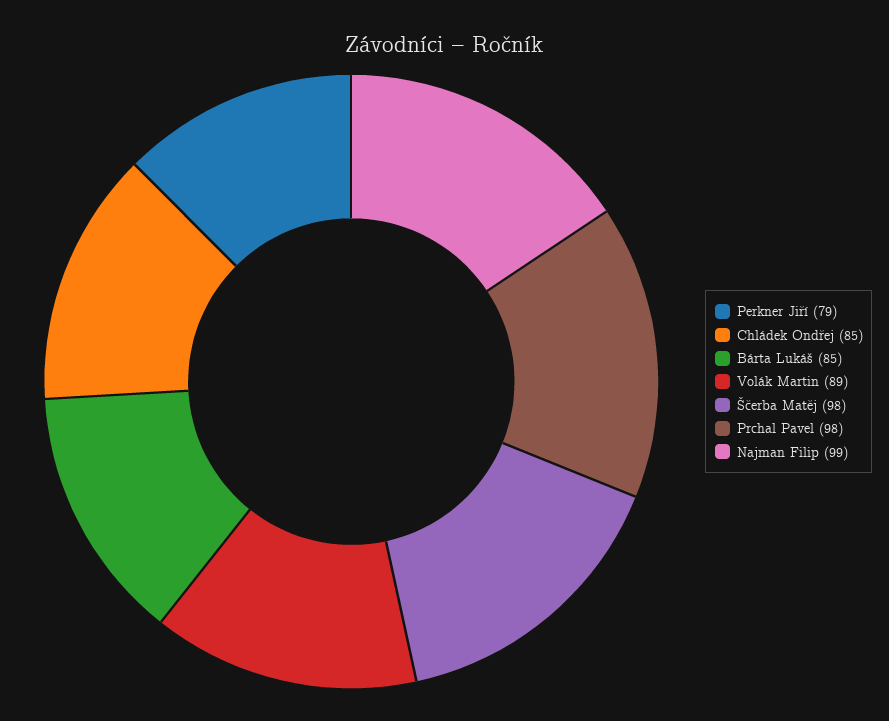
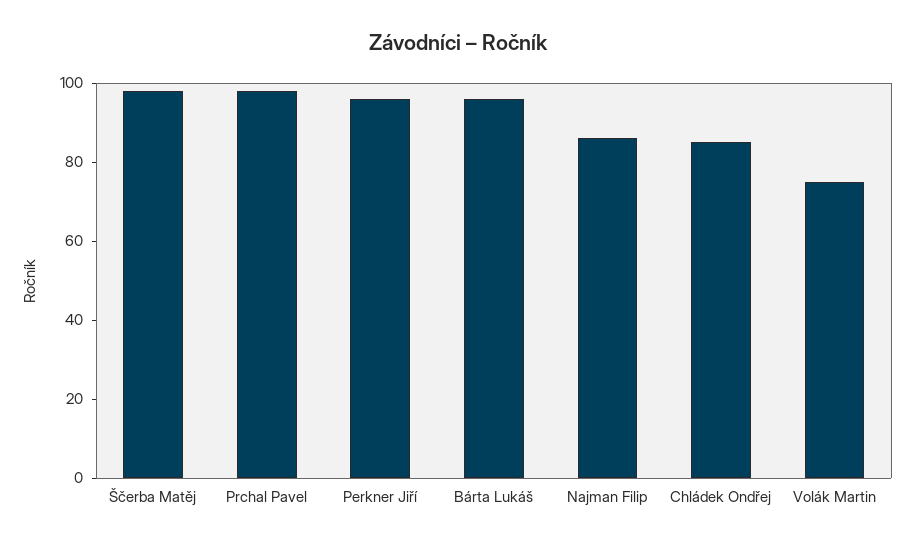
Perkner Jiří: 79 -> 95
Bárta Lukáš: 85 -> 95
Volák Martin: 89 -> 75
Najman Filip: 99 -> 85

